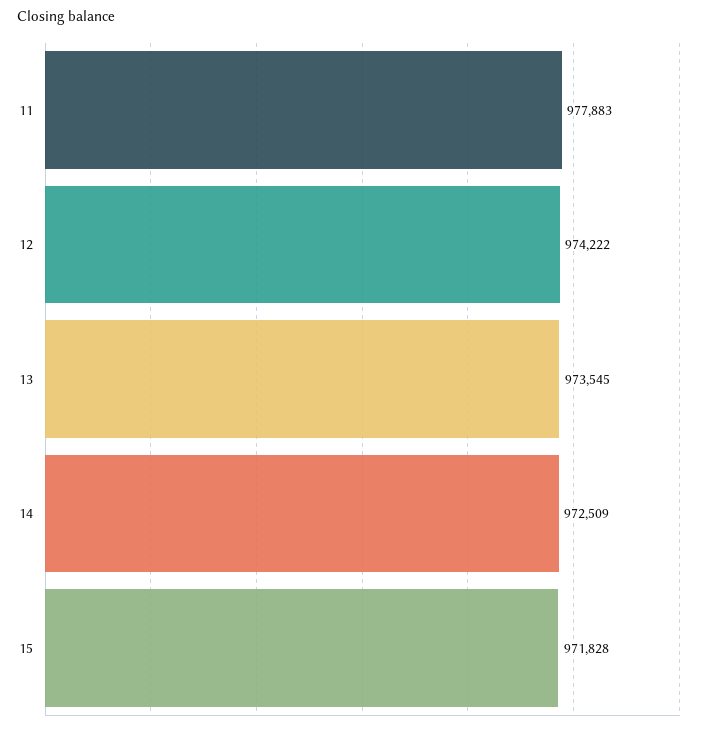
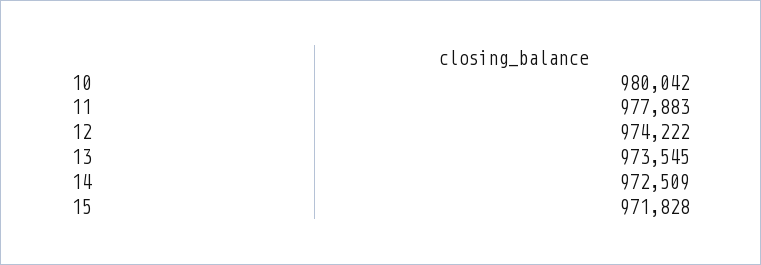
10: none -> 980042

